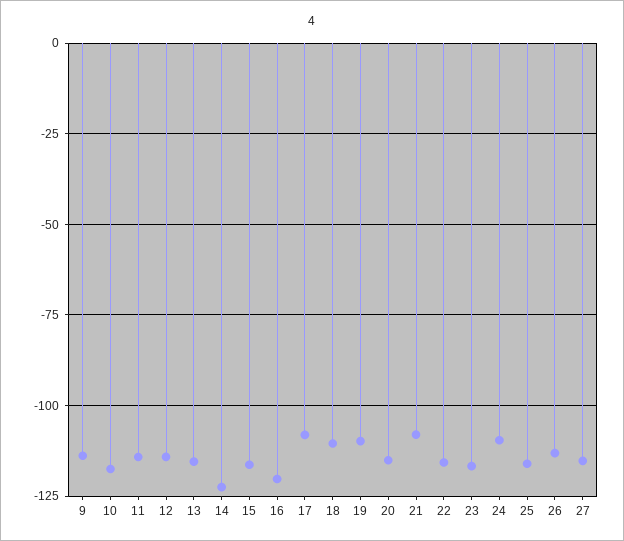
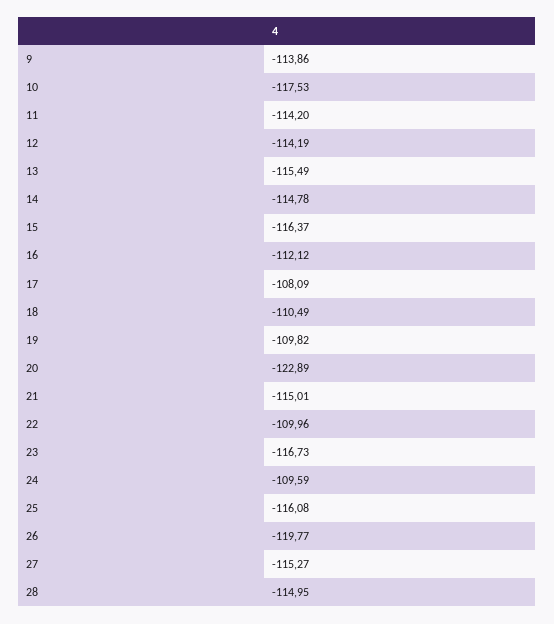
14: -122.5 -> -114.78
16: -120 -> -112.12
20: -115 -> -122.89
21: -107.5 -> -115.01
22: -115 -> -109.96
26: -112.5 -> -119.77
28: none -> -114.95

